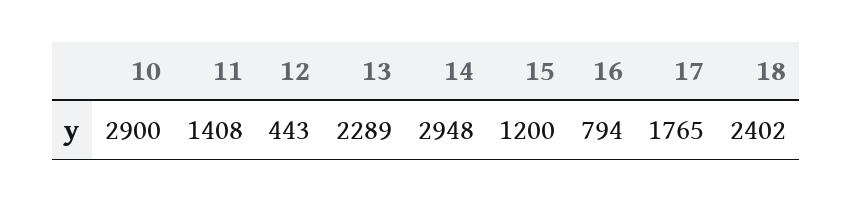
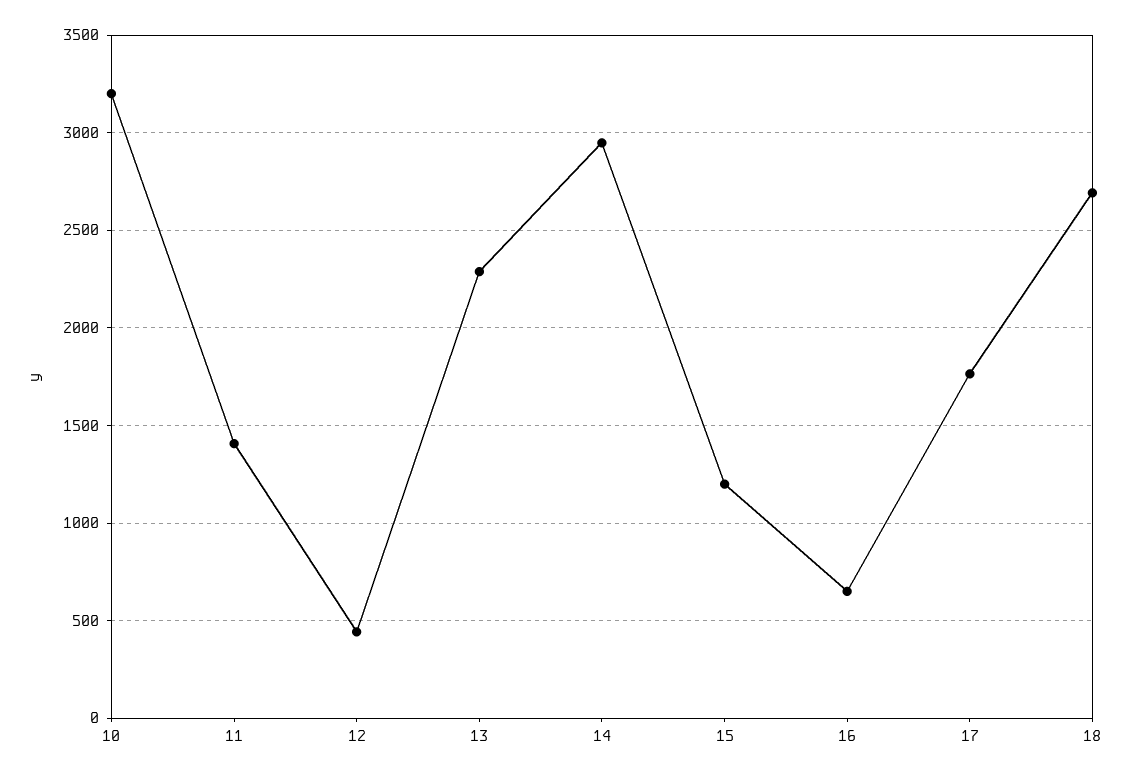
10: 2900 -> 3200
16: 794 -> 650
18: 2402 -> 2700

